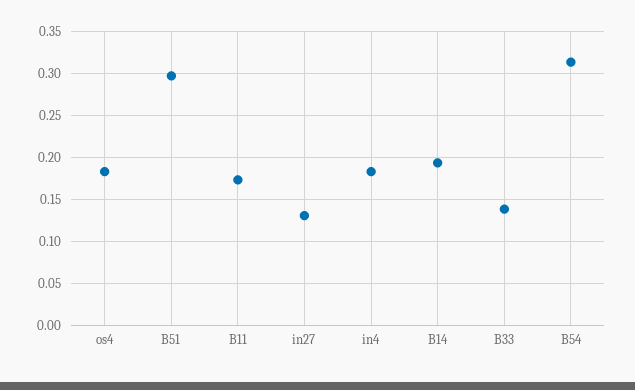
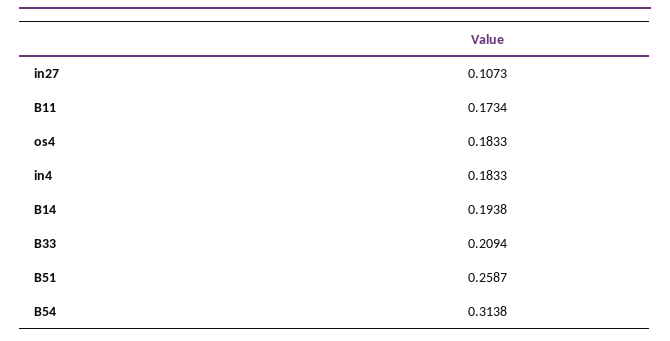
B51: 0.3 -> 0.2587
in27: 0.13 -> 0.1073
B33: 0.14 -> 0.2094

